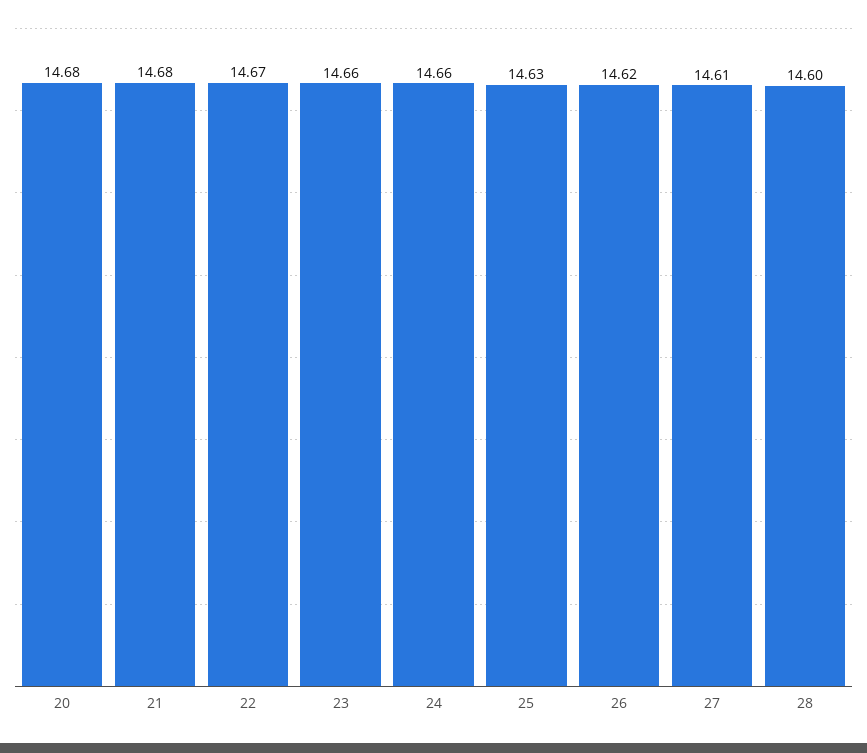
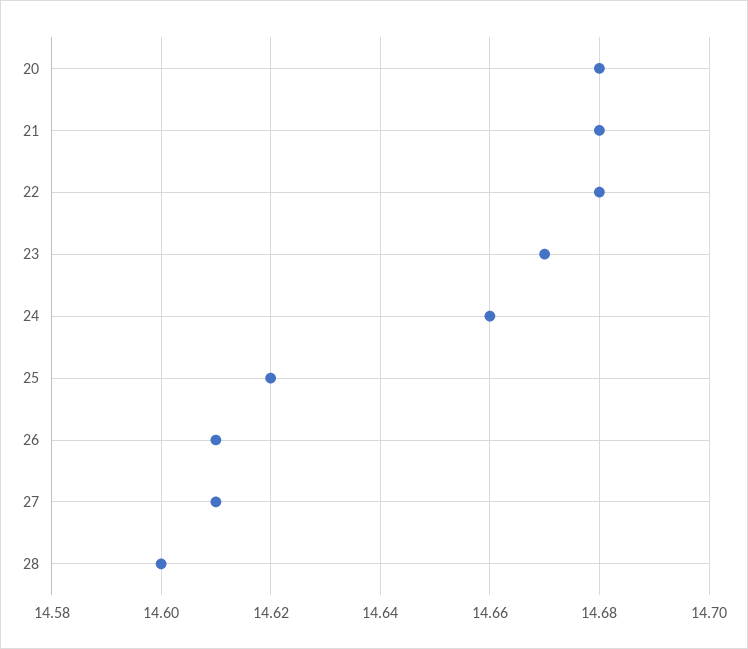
22: 14.67 -> 14.68
23: 14.66 -> 14.67
25: 14.63 -> 14.62
26: 14.62 -> 14.61

